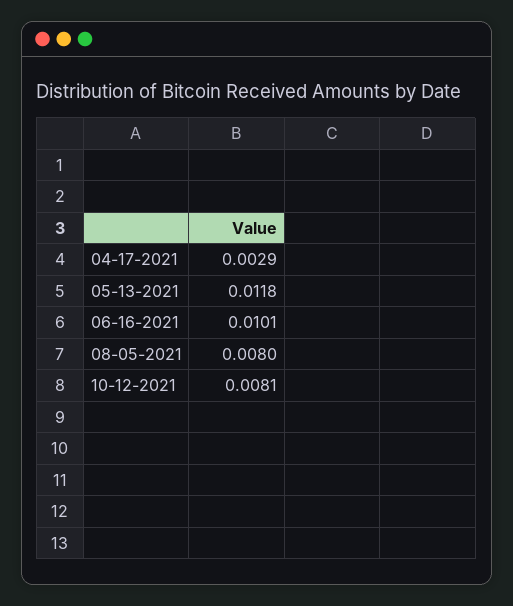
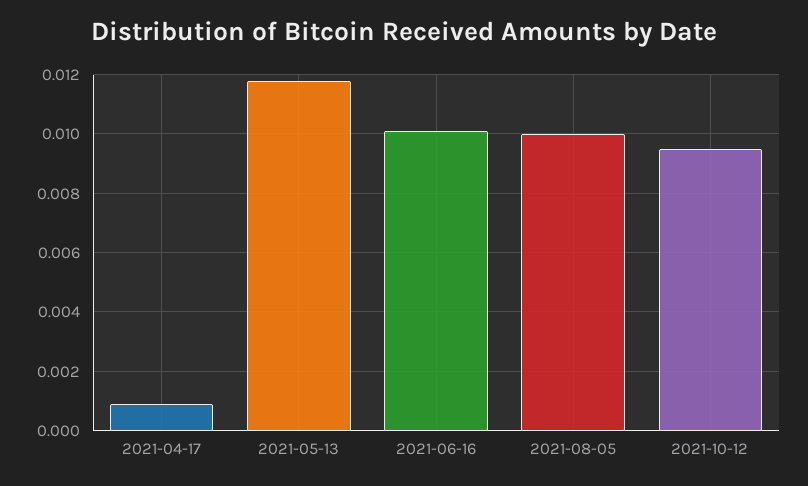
04-17-2021: 0.0029 -> 0.001
08-05-2021: 0.008 -> 0.01
10-12-2021: 0.0081 -> 0.0095

